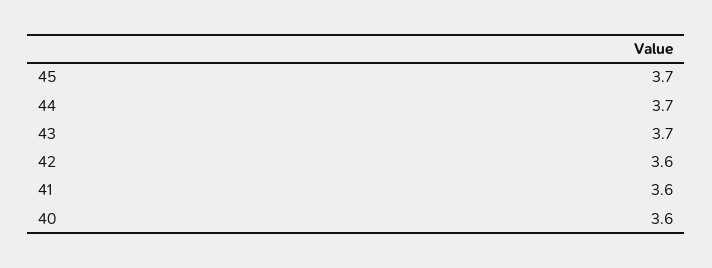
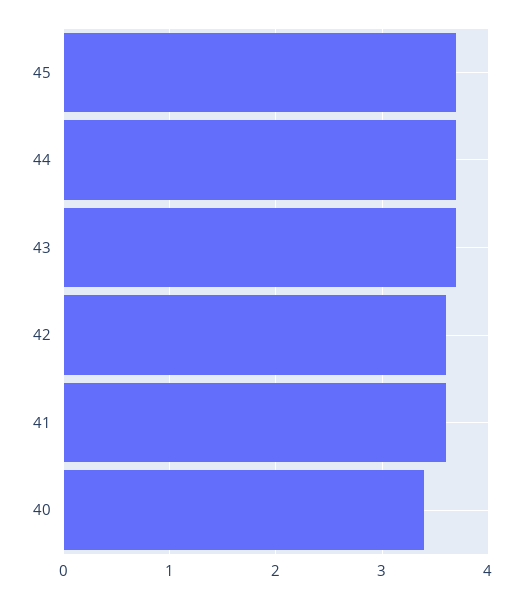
40: 3.6 -> 3.4

